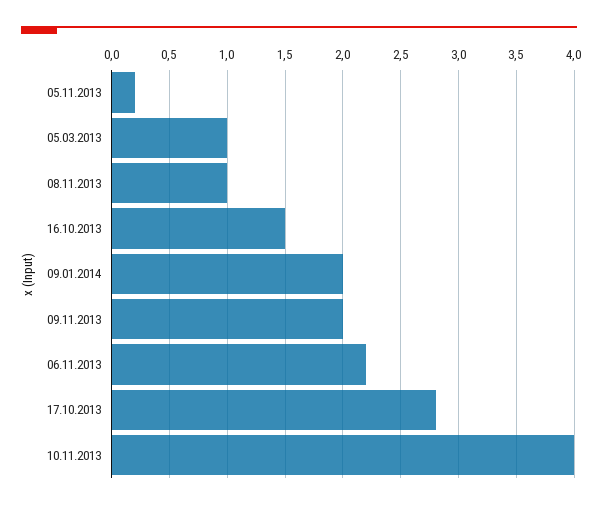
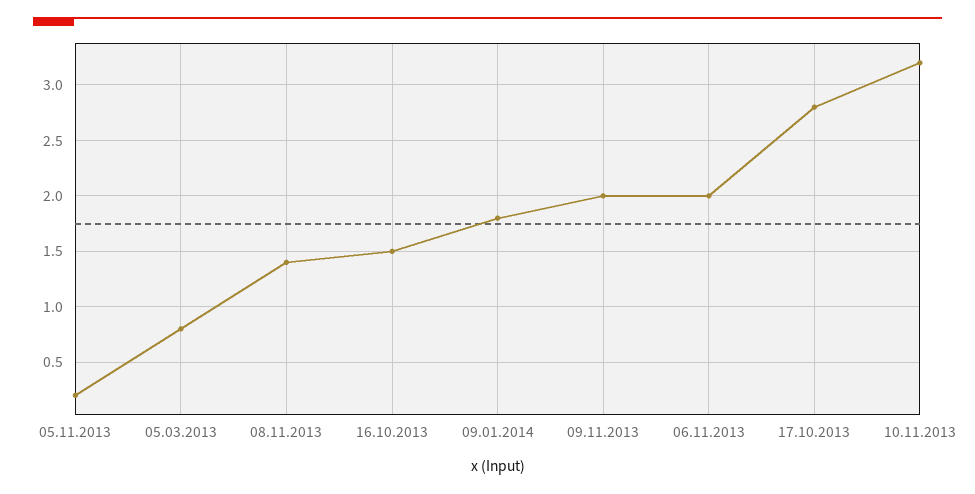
05.03.2013: 1 -> 0.8
08.11.2013: 1 -> 1.4
09.01.2014: 2 -> 1.8
06.11.2013: 2.2 -> 2
10.11.2013: 4 -> 3.2

